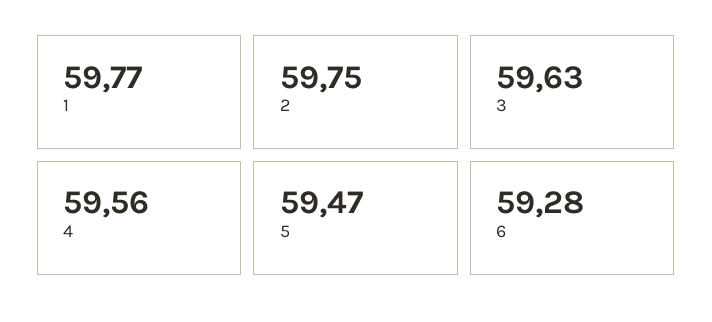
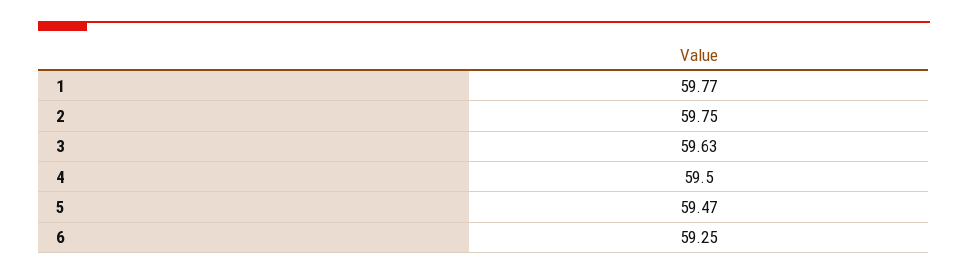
4: 59.56 -> 59.5
6: 59.28 -> 59.25

